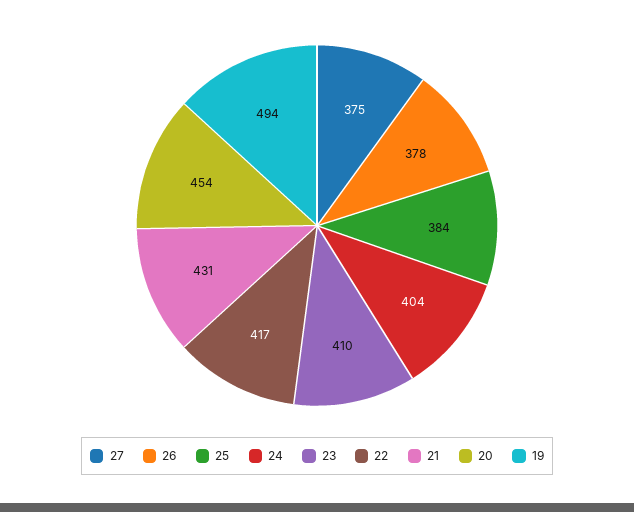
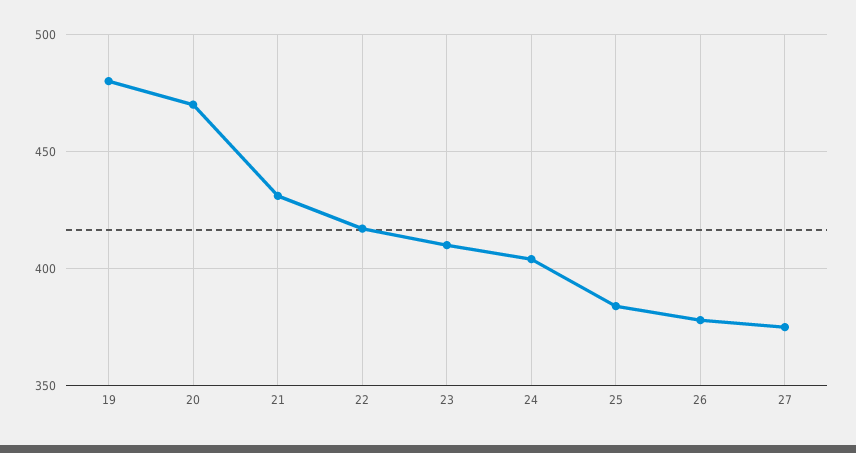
20: 454 -> 470
19: 494 -> 480

